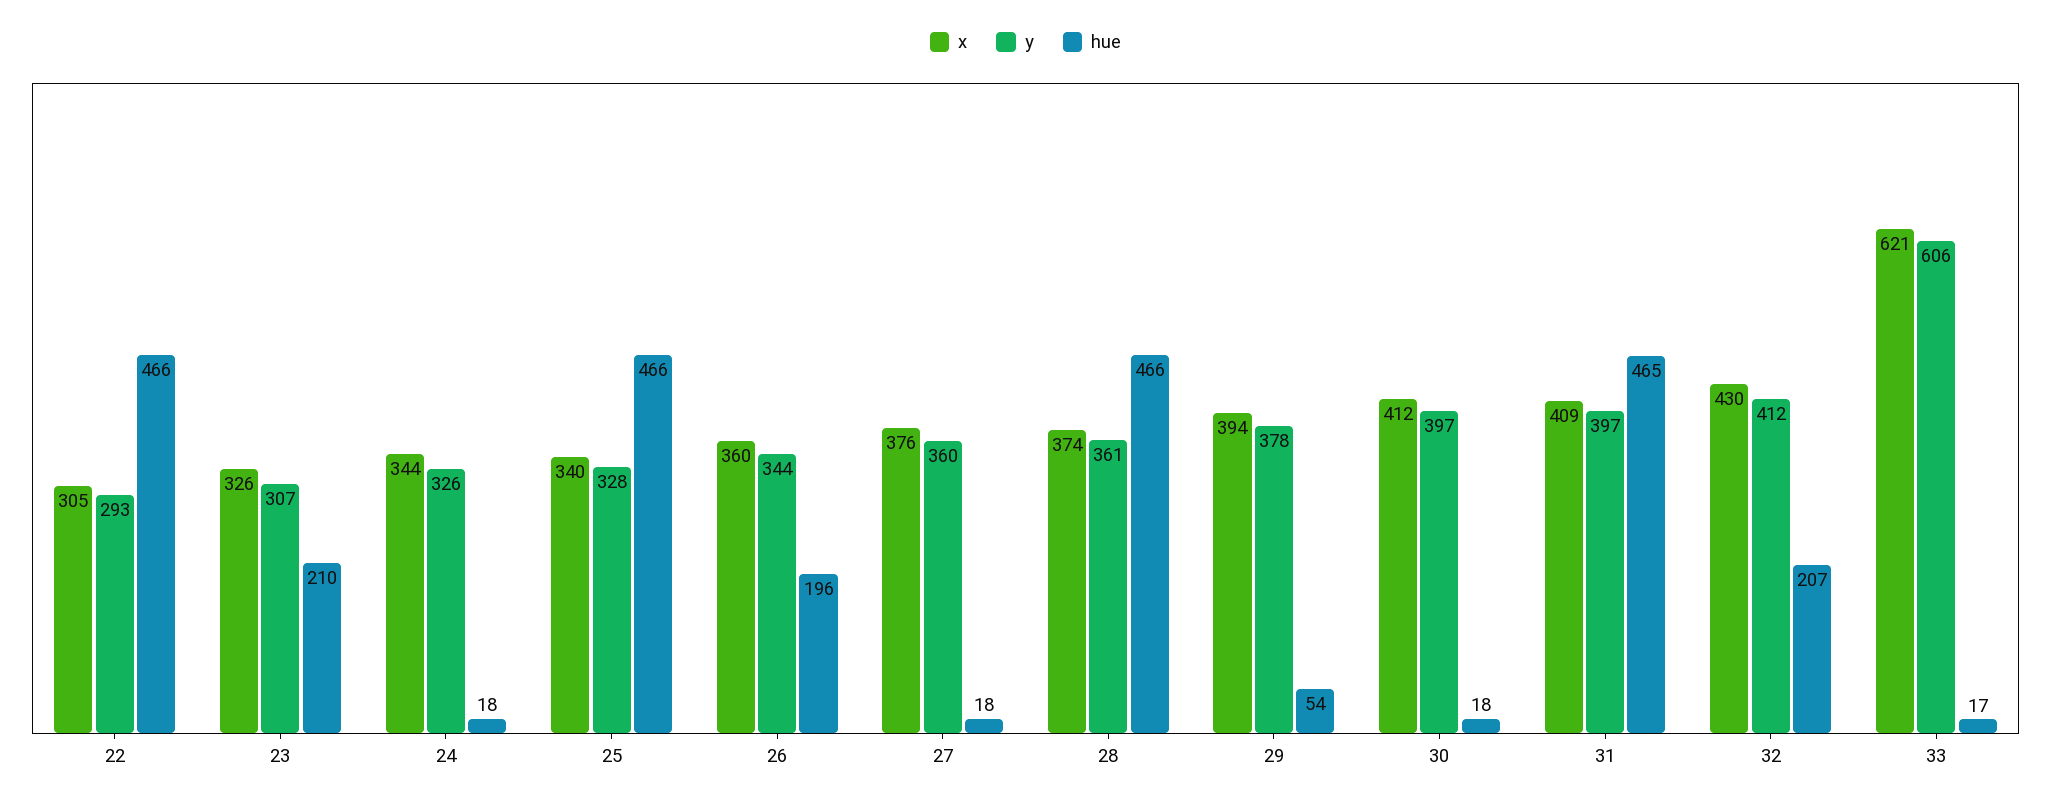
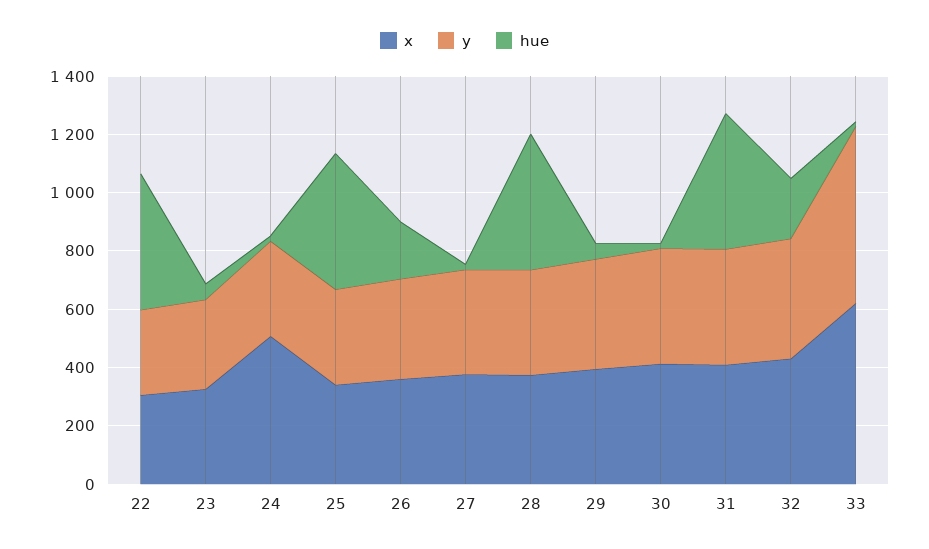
hue, 23: 210 -> 50
x, 24: 344 -> 500

